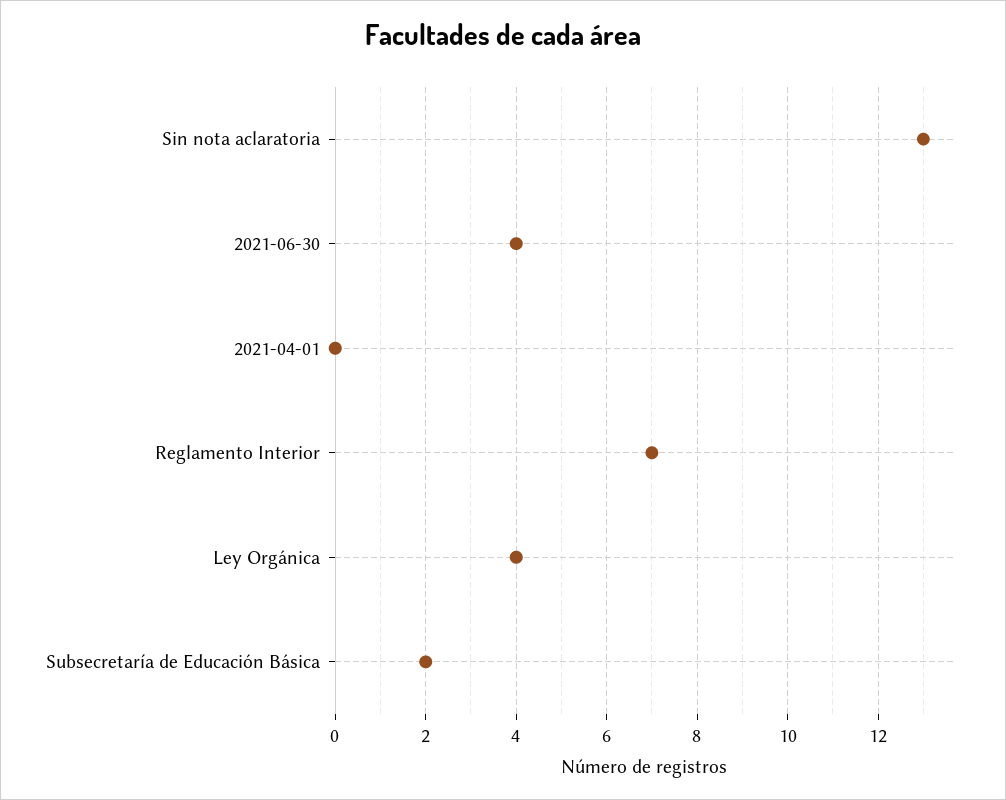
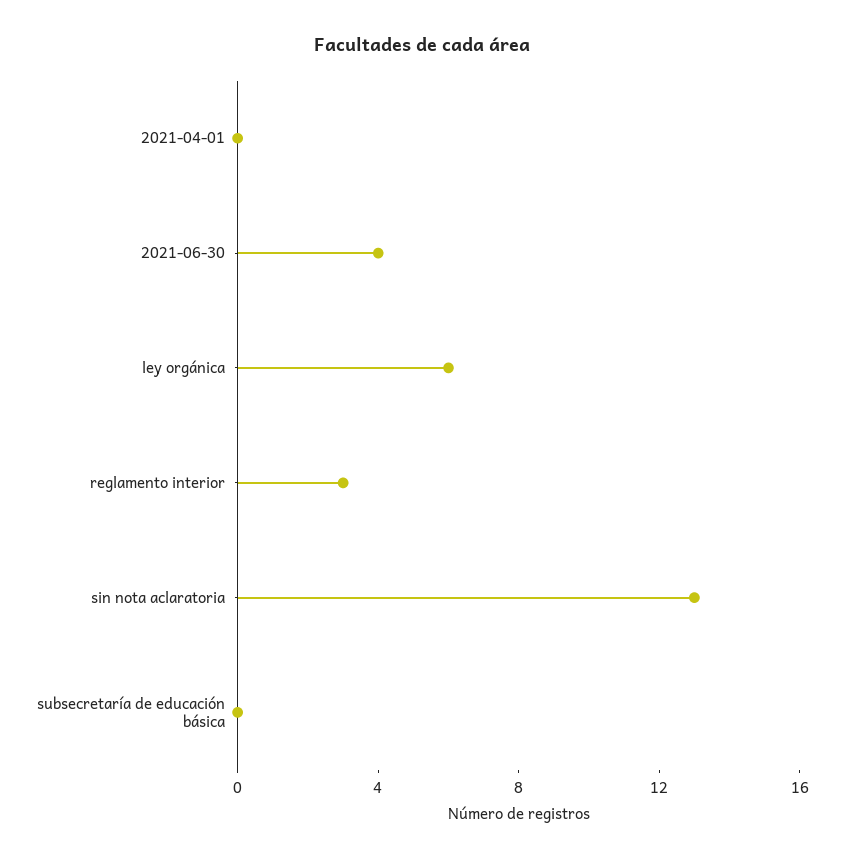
Reglamento Interior: 7 -> 3
Ley Orgánica: 4 -> 6
Subsecretaría de Educación Básica: 2 -> 0

